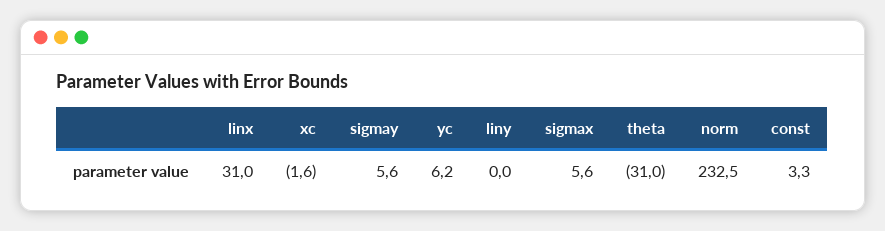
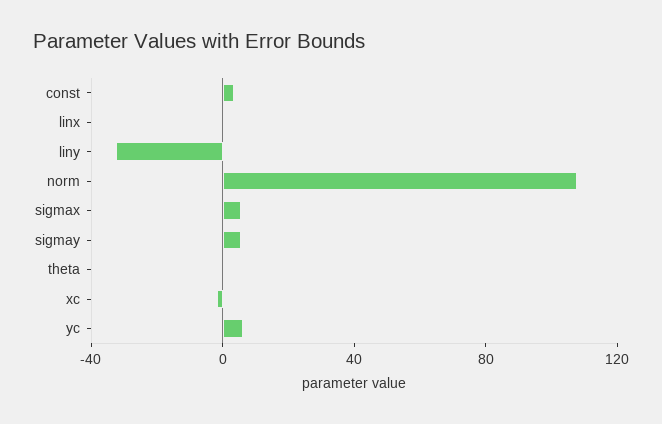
linx: 31 -> 0
liny: 0 -> -30
theta: -31 -> 0
norm: 232.5 -> 110

